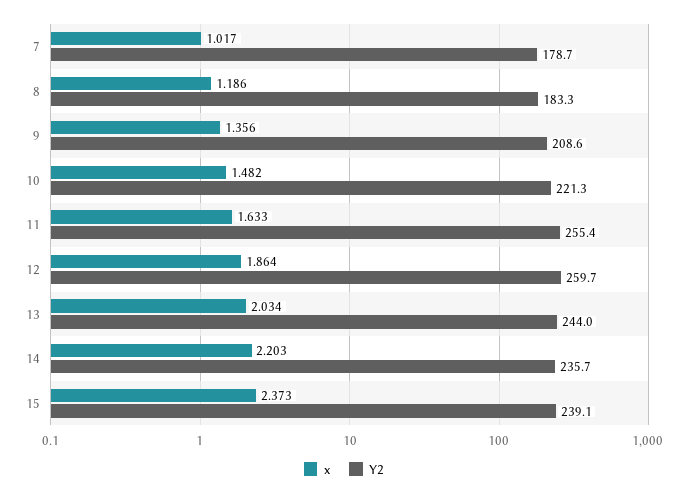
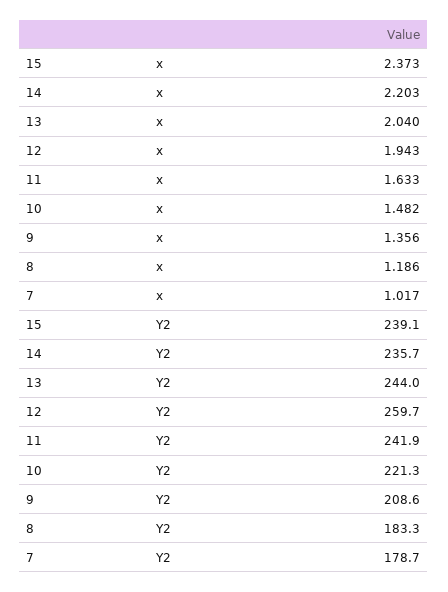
Y2, 11: 255.4 -> 241.9
x, 12: 1.864 -> 1.943
x, 13: 2.034 -> 2.04

